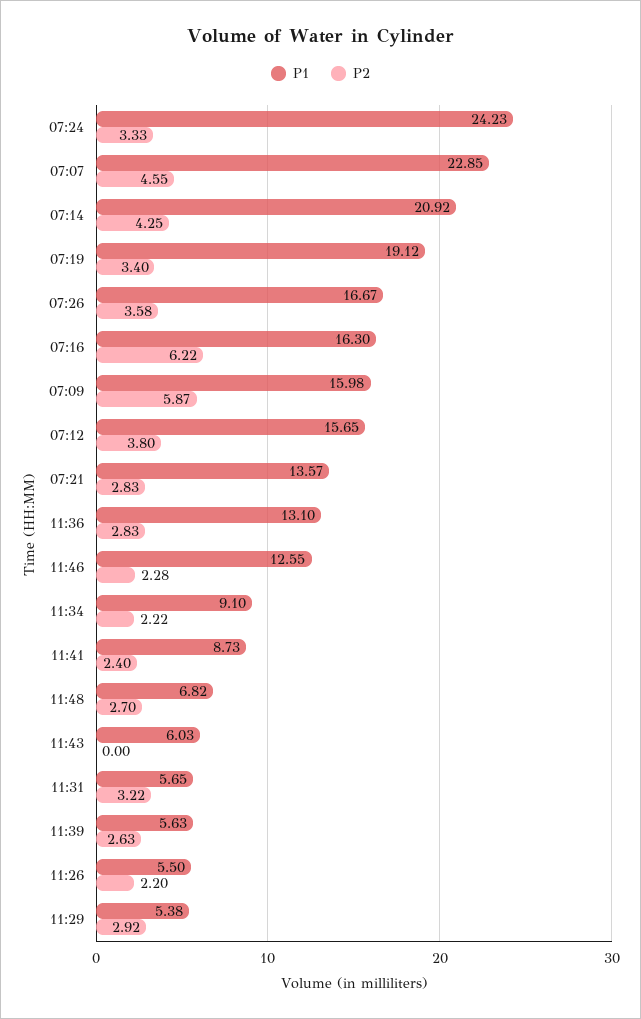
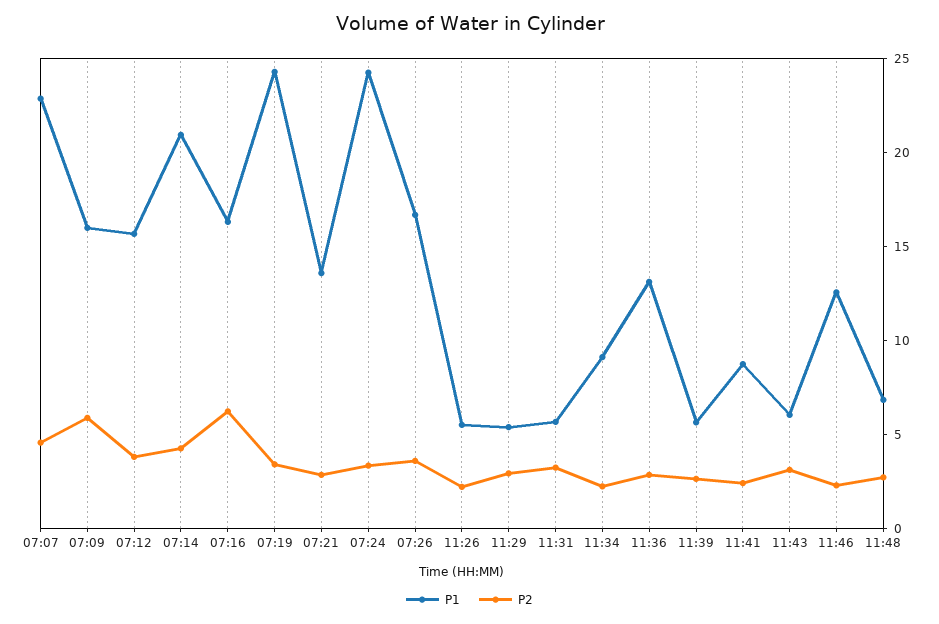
P1, 07:19: 19.12 -> 24
P2, 11:43: 0 -> 3

